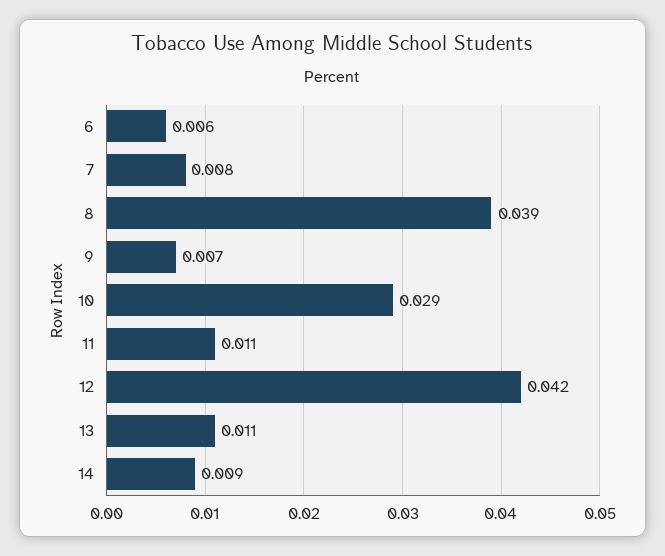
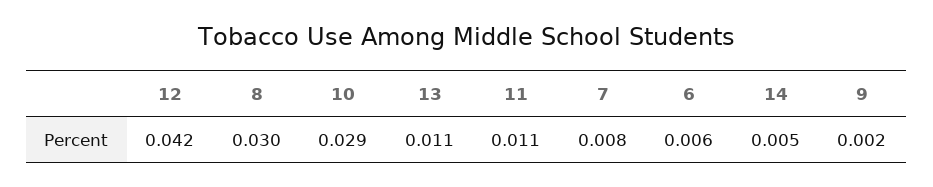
8: 0.039 -> 0.03
9: 0.007 -> 0.002
14: 0.009 -> 0.005

